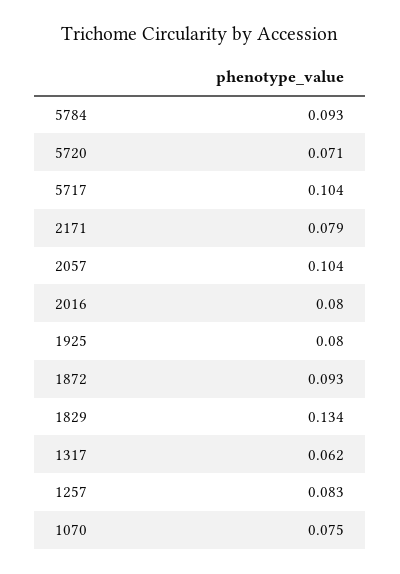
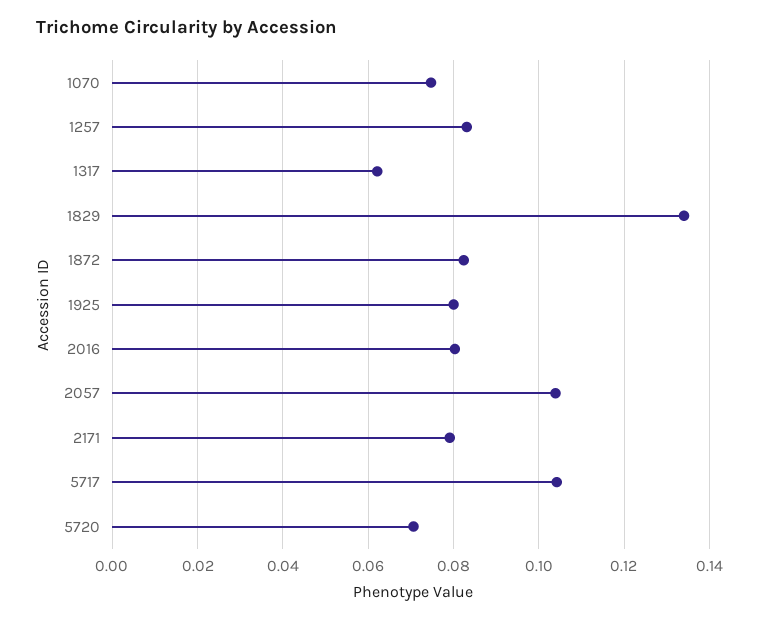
5784: 0.093 -> none
1872: 0.093 -> 0.082

